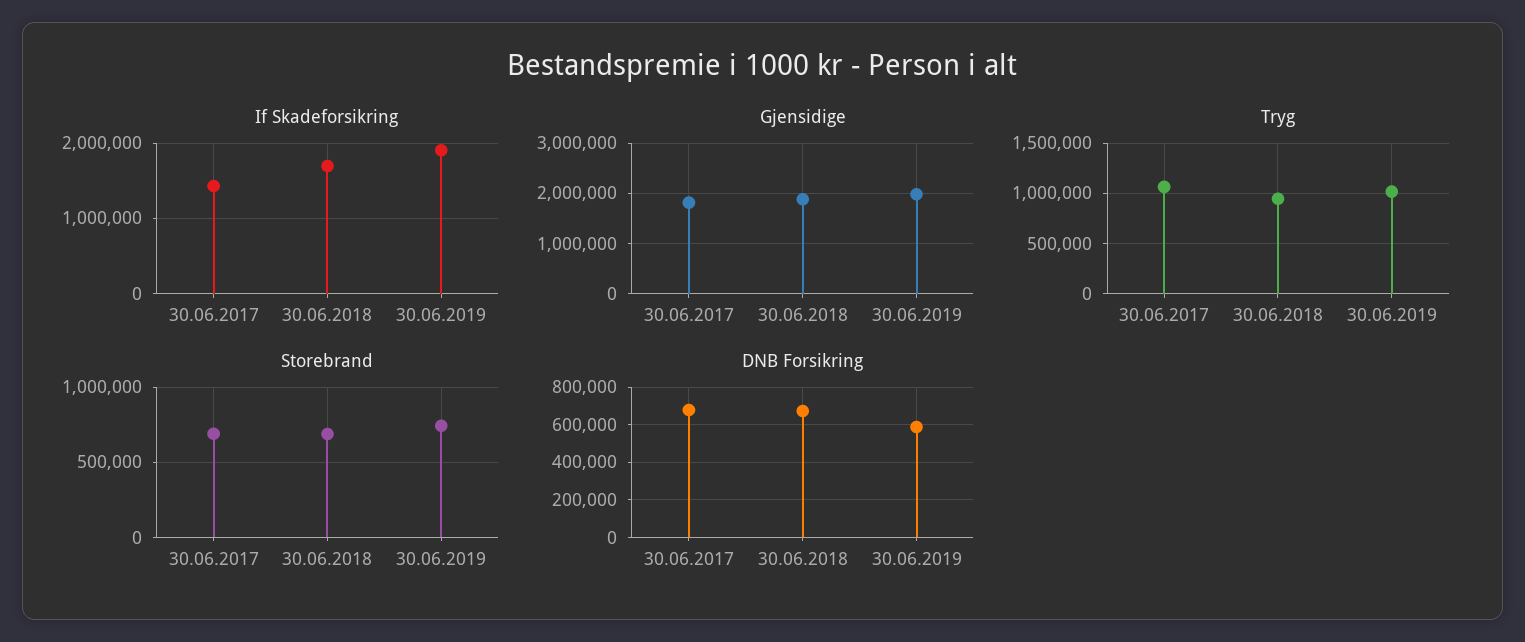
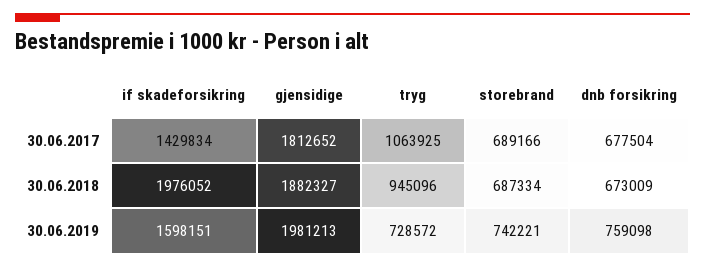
If Skadeforsikring, 30.06.2018: 1700000 -> 1976052
If Skadeforsikring, 30.06.2019: 1900000 -> 1598151
Tryg, 30.06.2019: 1000000 -> 728572
DNB Forsikring, 30.06.2019: 600000 -> 759098

